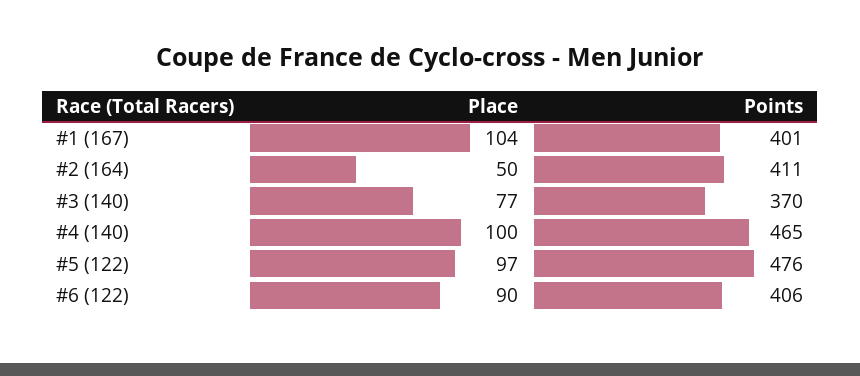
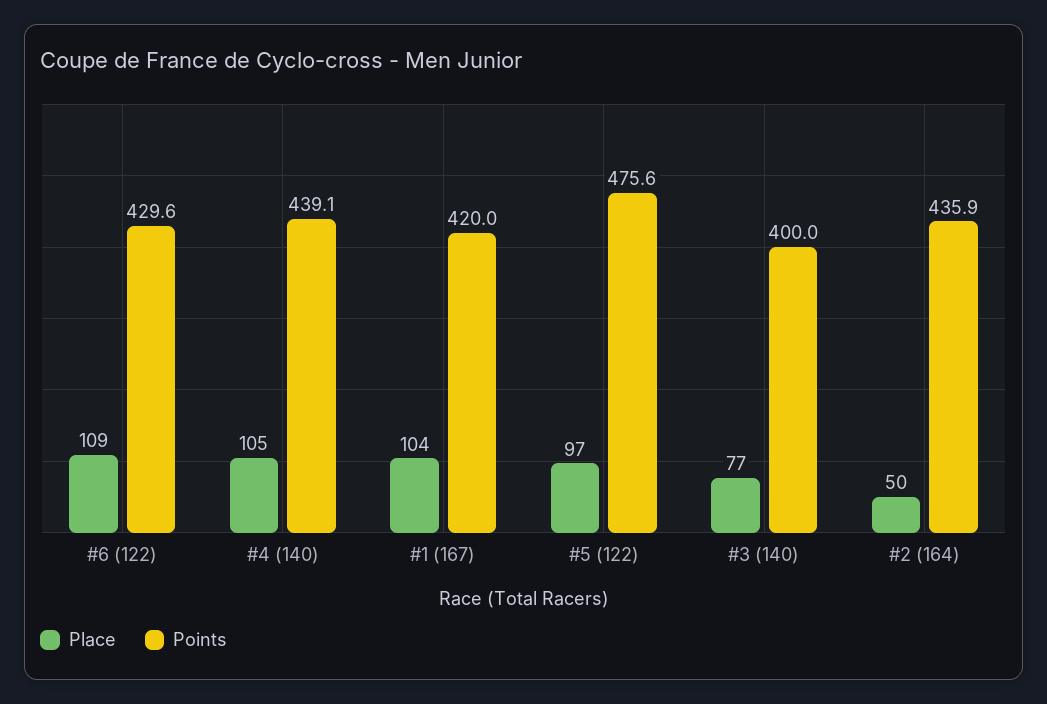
Points, #1 (167): 401 -> 420
Points, #2 (164): 411 -> 435.9
Points, #3 (140): 370 -> 400
Place, #4 (140): 100 -> 105
Points, #4 (140): 465 -> 439.1
Place, #6 (122): 90 -> 109
Points, #6 (122): 406 -> 429.6

